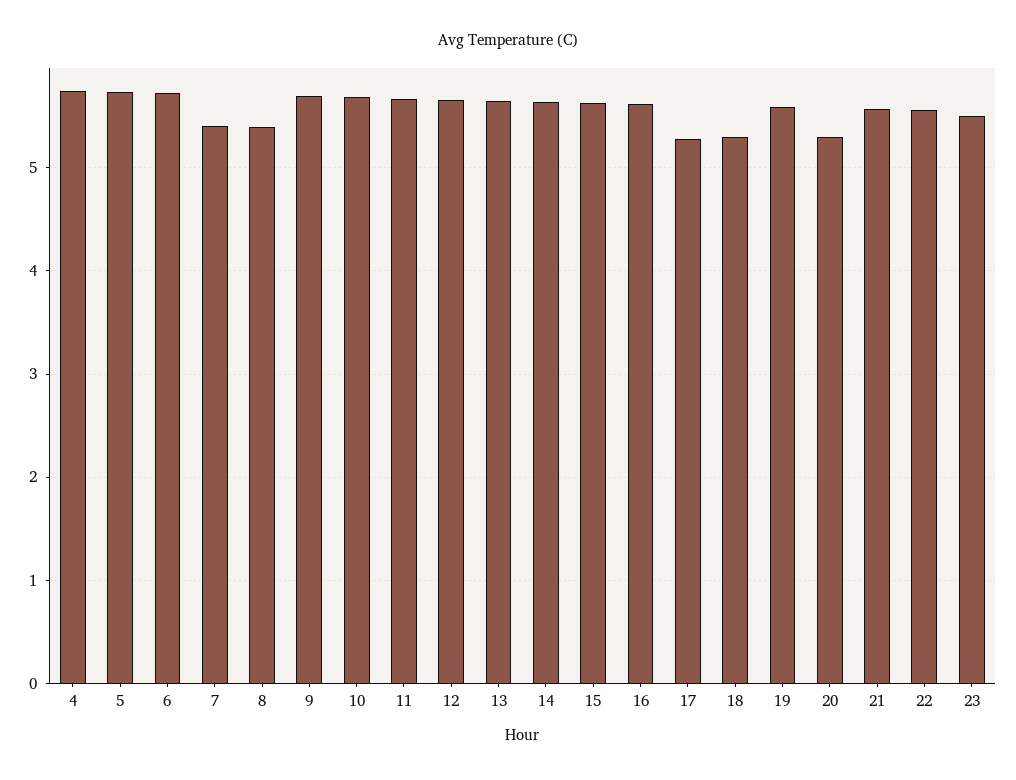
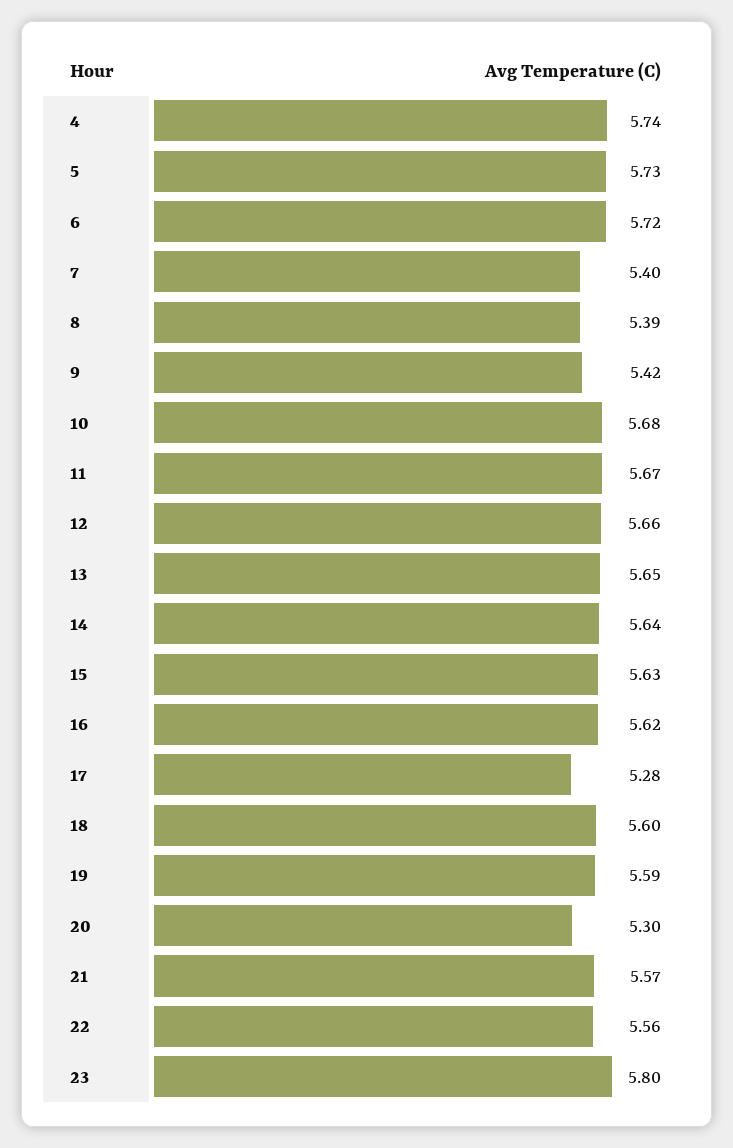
9: 5.7 -> 5.42
18: 5.3 -> 5.6
23: 5.5 -> 5.8

